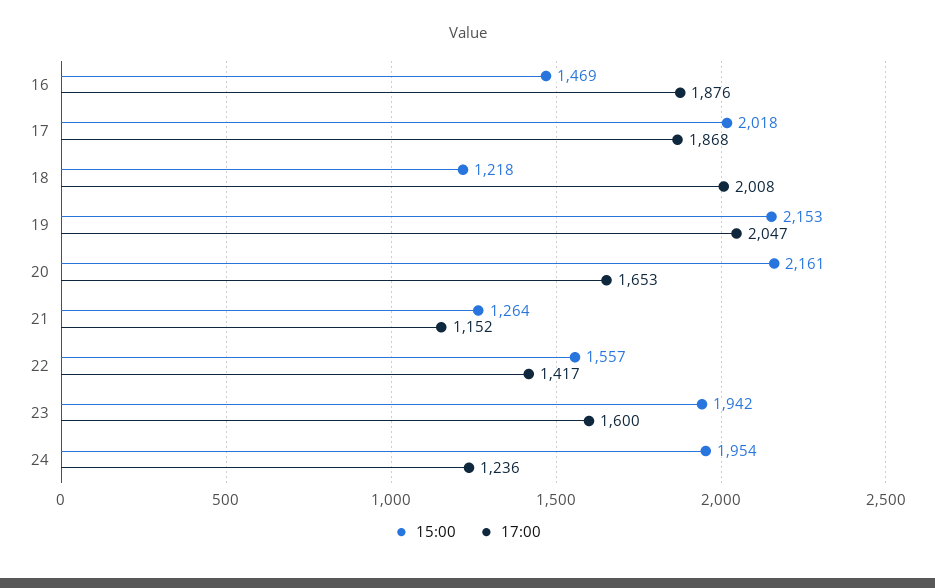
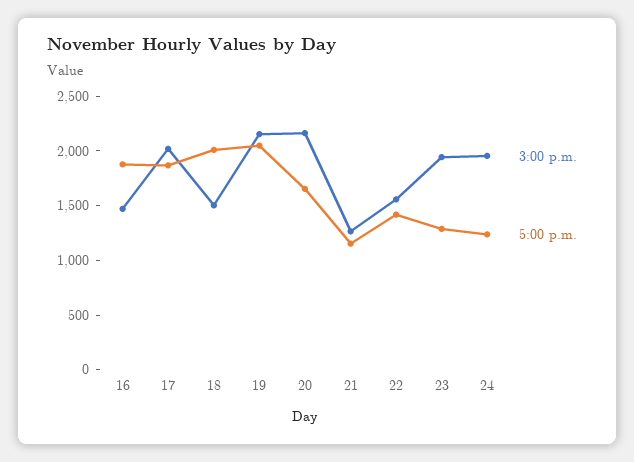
15:00, 18: 1218 -> 1500
17:00, 23: 1600 -> 1300

